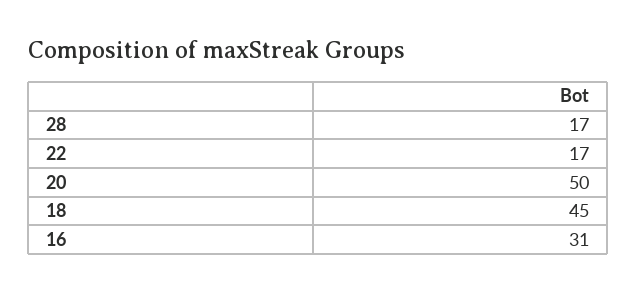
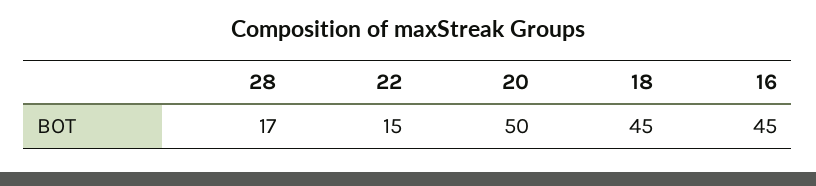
22: 17 -> 15
16: 31 -> 45

